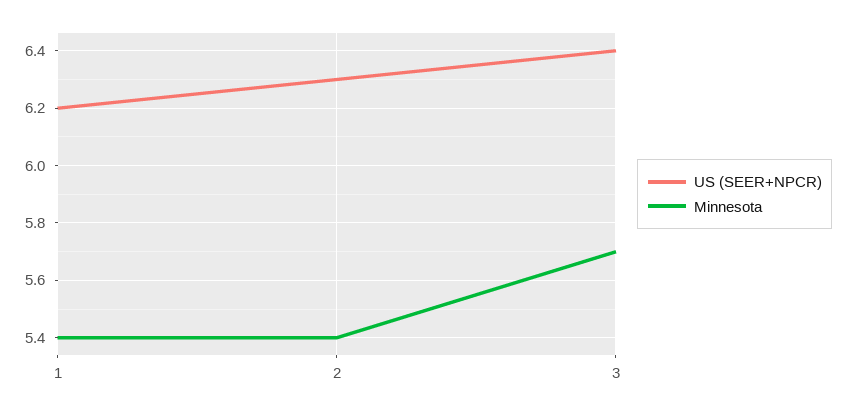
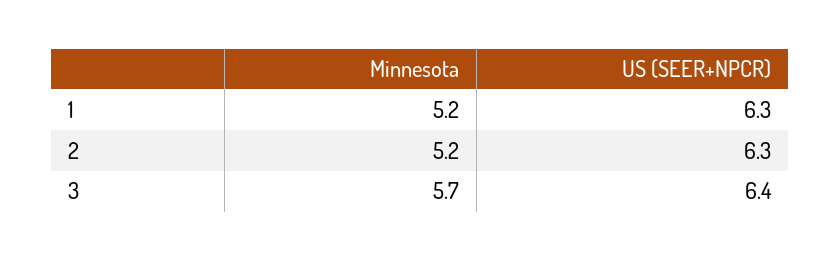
US (SEER+NPCR), 1: 6.2 -> 6.3
Minnesota, 1: 5.4 -> 5.2
Minnesota, 2: 5.4 -> 5.2

